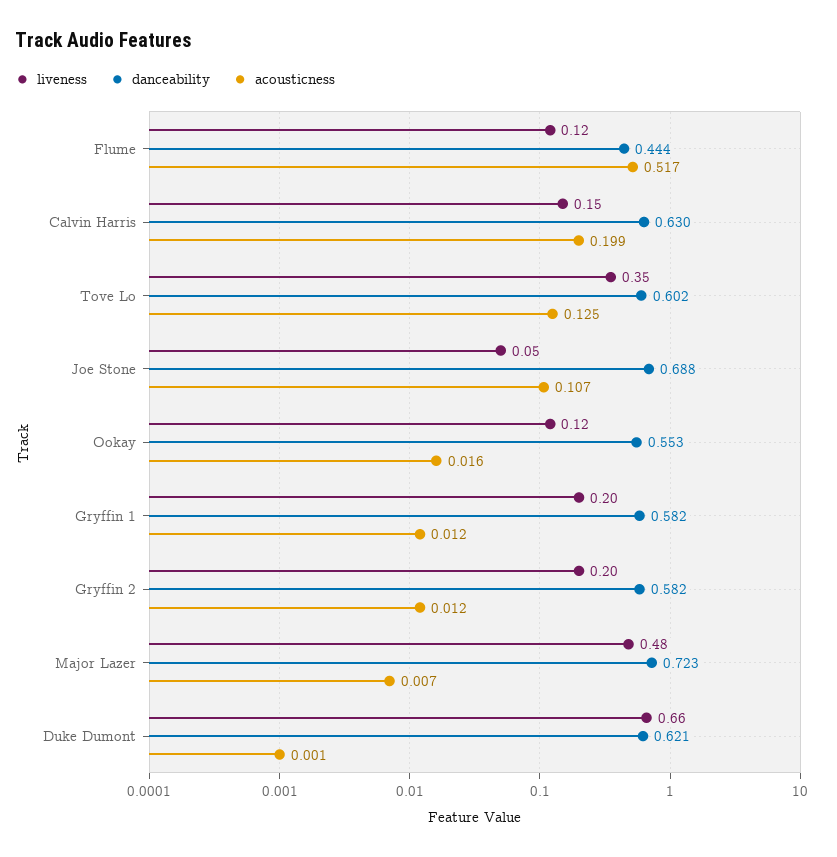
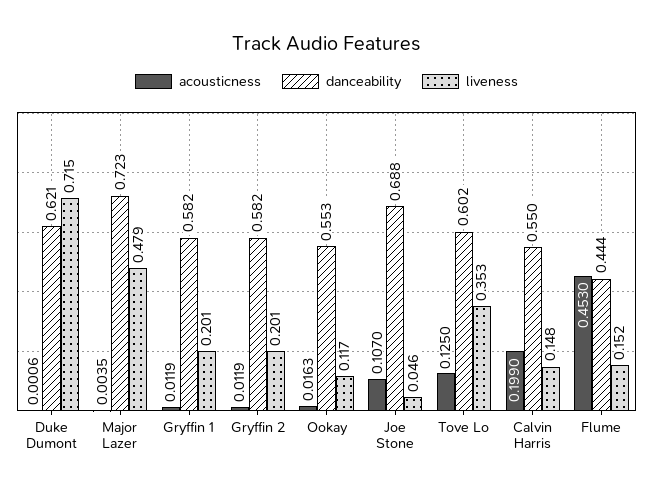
liveness, Flume: 0.12 -> 0.152
acousticness, Flume: 0.517 -> 0.453
danceability, Calvin Harris: 0.63 -> 0.55
acousticness, Major Lazer: 0.007 -> 0.0035
liveness, Duke Dumont: 0.66 -> 0.715

